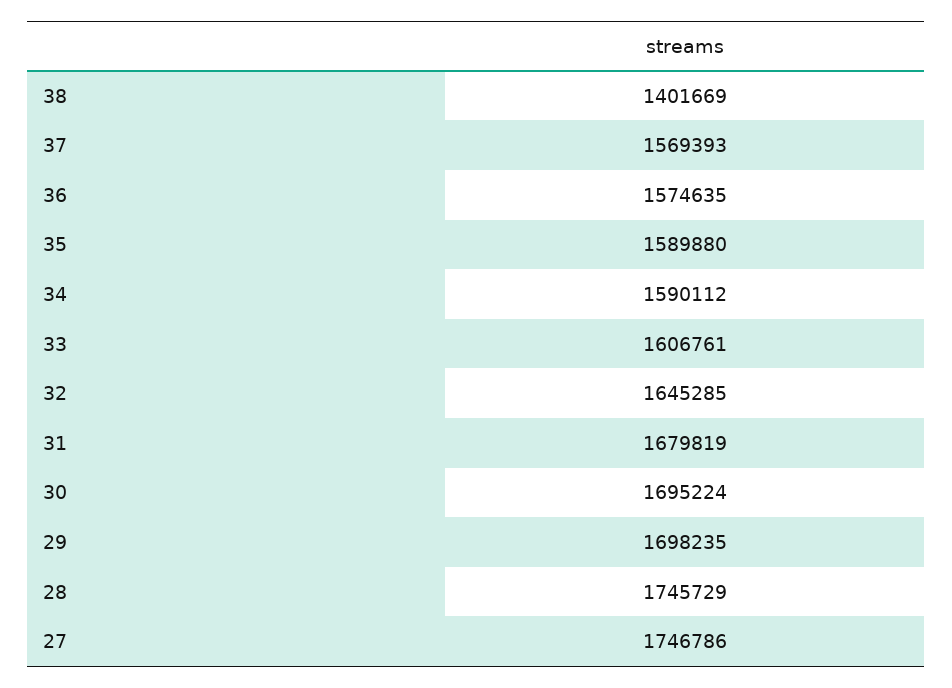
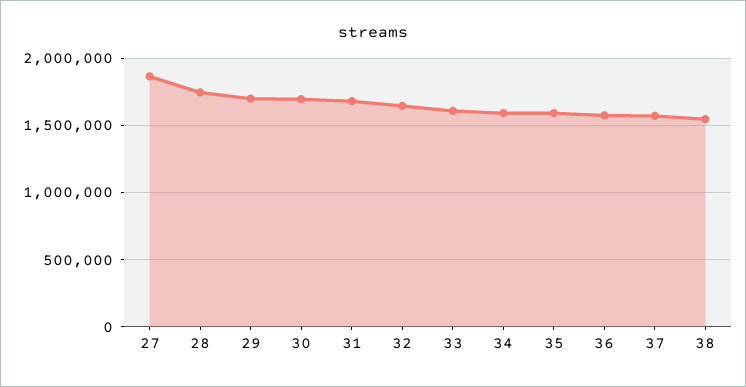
38: 1401669 -> 1550000
27: 1746786 -> 1850000

